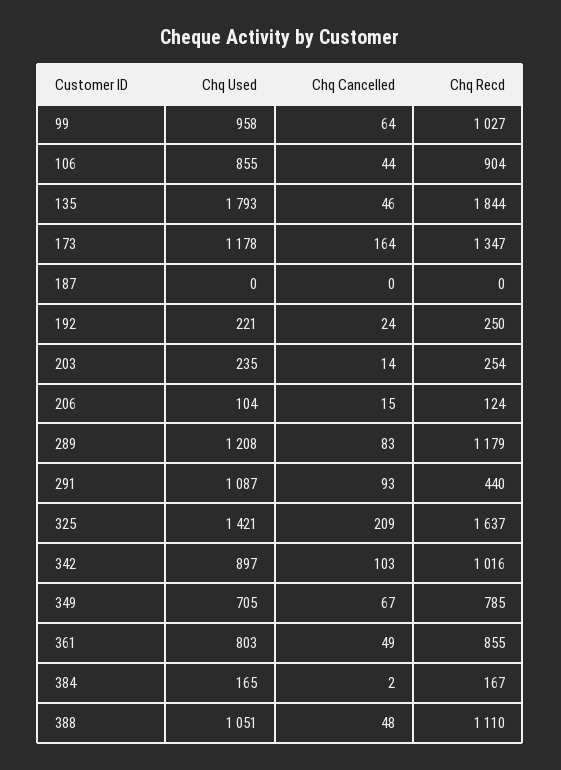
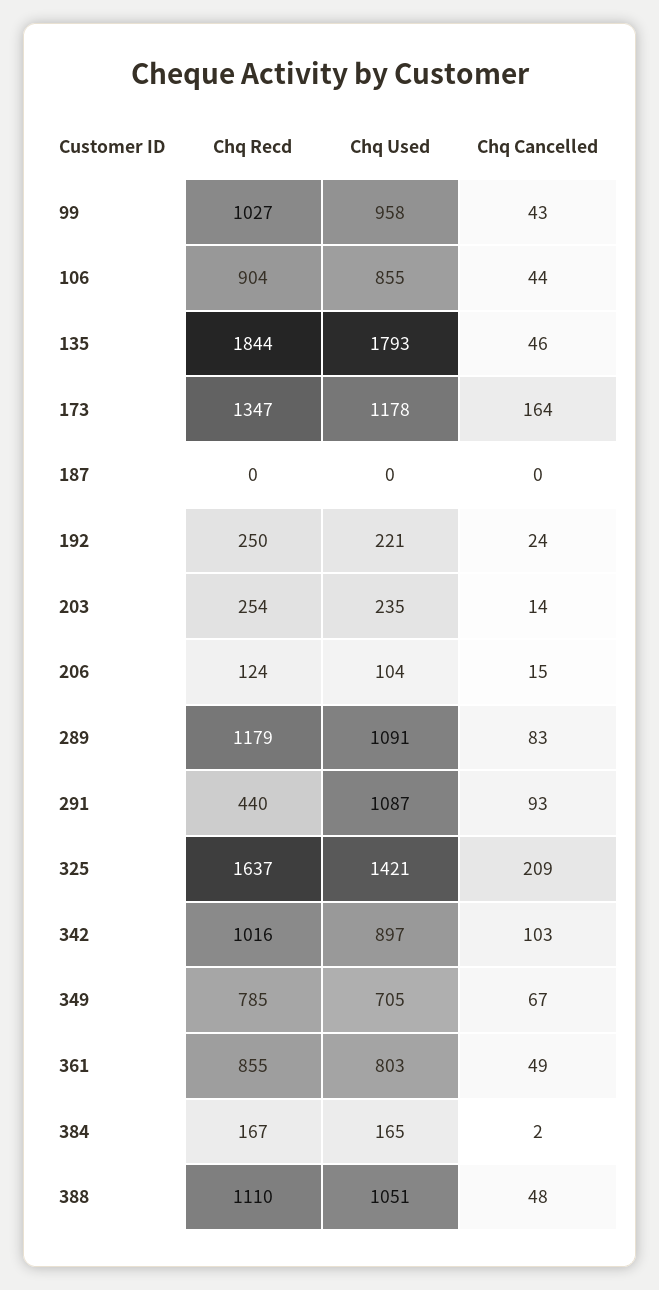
Chq Cancelled, 99: 64 -> 43
Chq Used, 289: 1208 -> 1091

